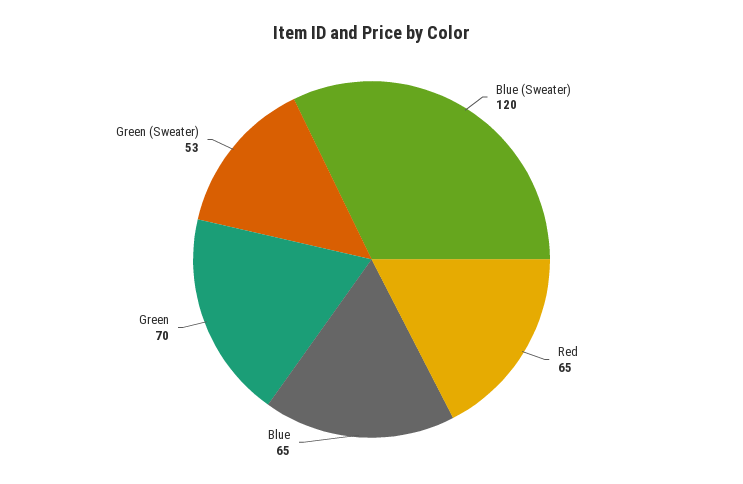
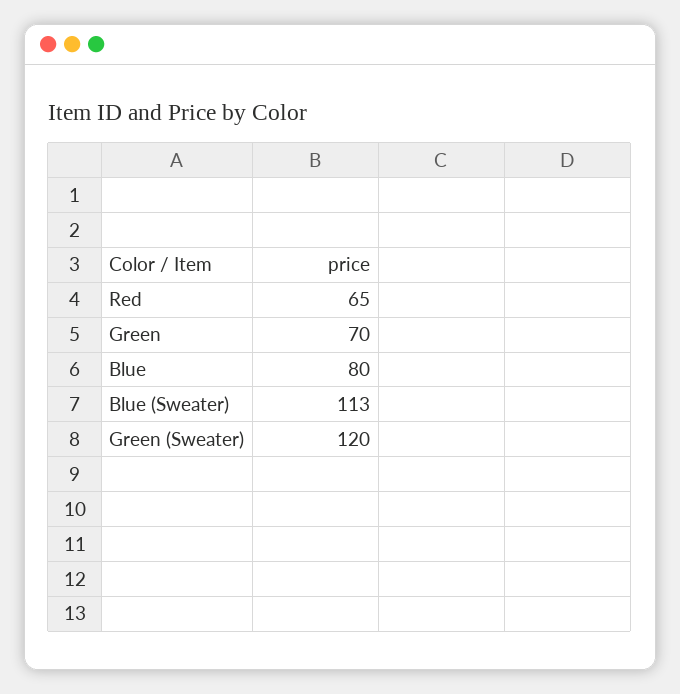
Blue (Sweater): 120 -> 113
Blue: 65 -> 80
Green (Sweater): 53 -> 120

